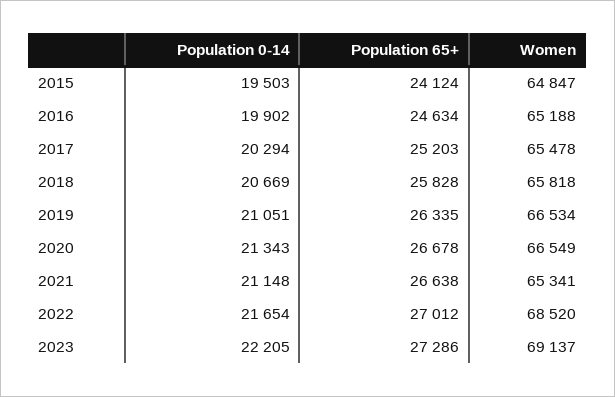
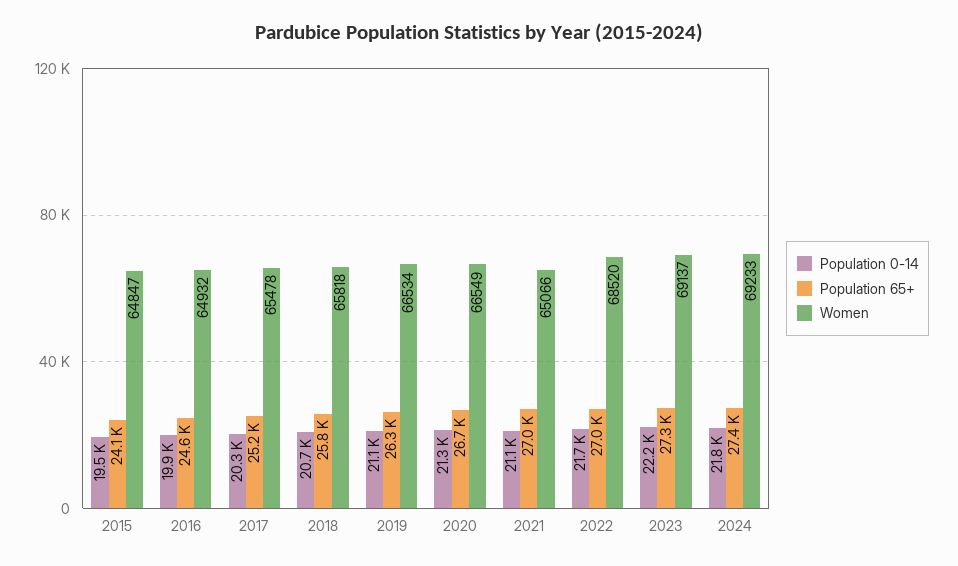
Women, 2016: 65188 -> 64932
Population 65+, 2021: 26638 -> 27000
Women, 2021: 65341 -> 65066
Population 0-14, 2024: none -> 21800
Population 65+, 2024: none -> 27400
Women, 2024: none -> 69233

